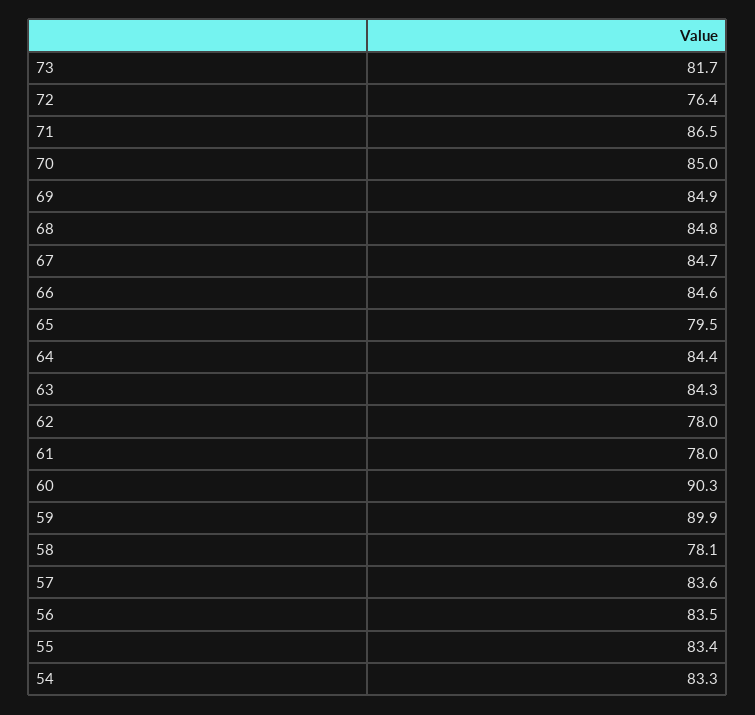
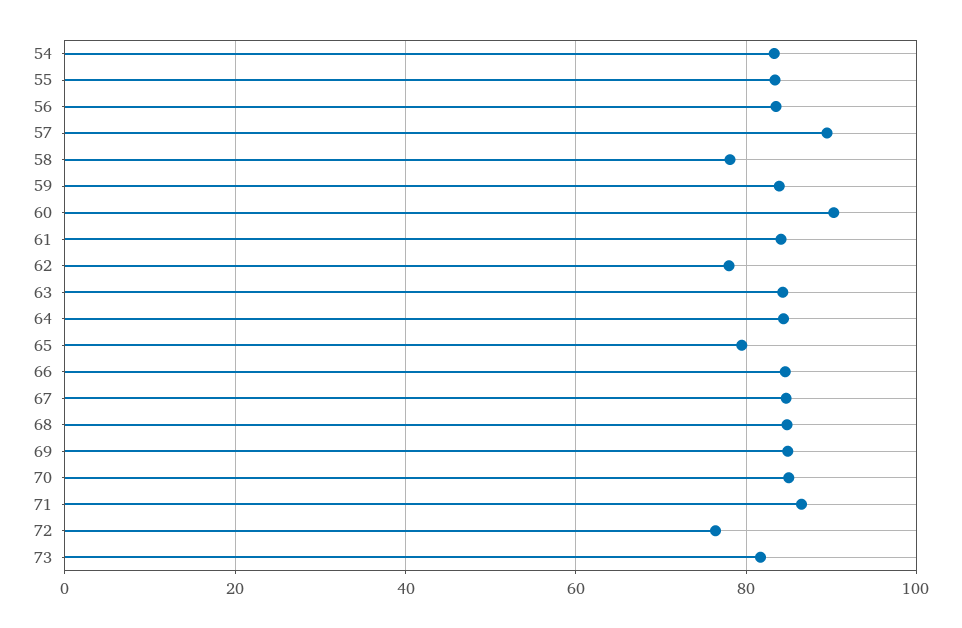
61: 78 -> 84
59: 89.9 -> 84
57: 83.6 -> 90

